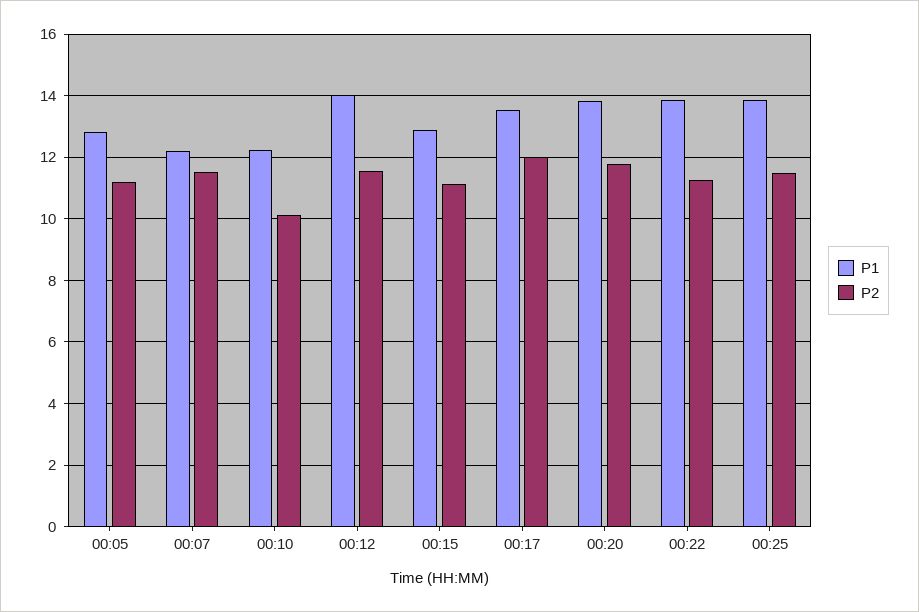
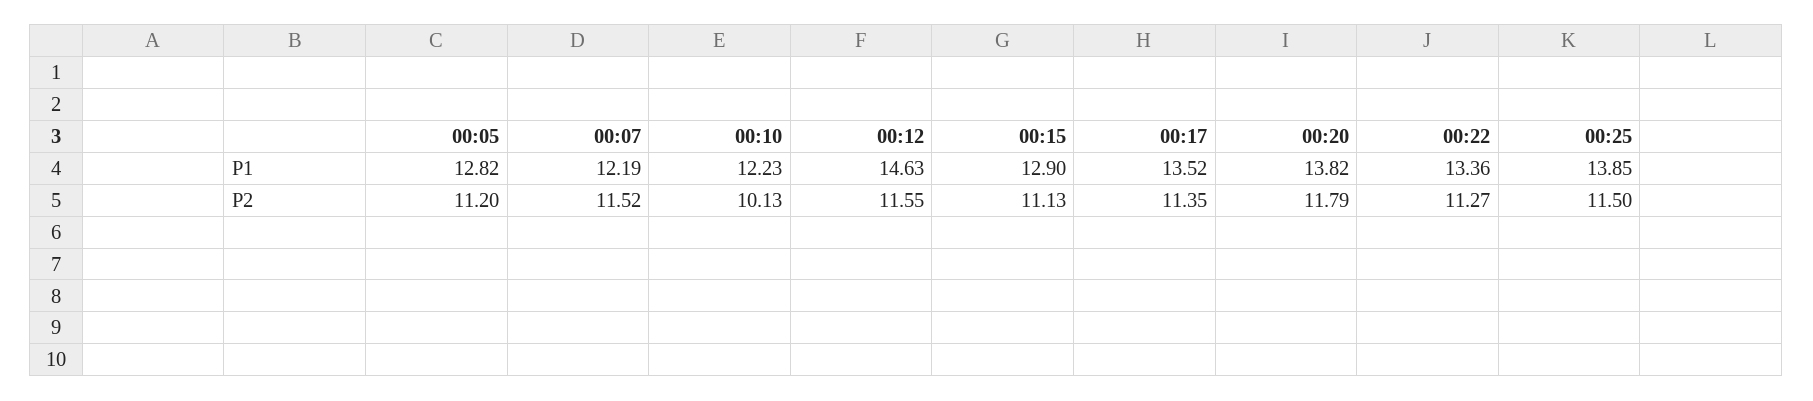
P1, 00:12: 14 -> 14.63
P2, 00:17: 12 -> 11.35
P1, 00:22: 13.8 -> 13.36

